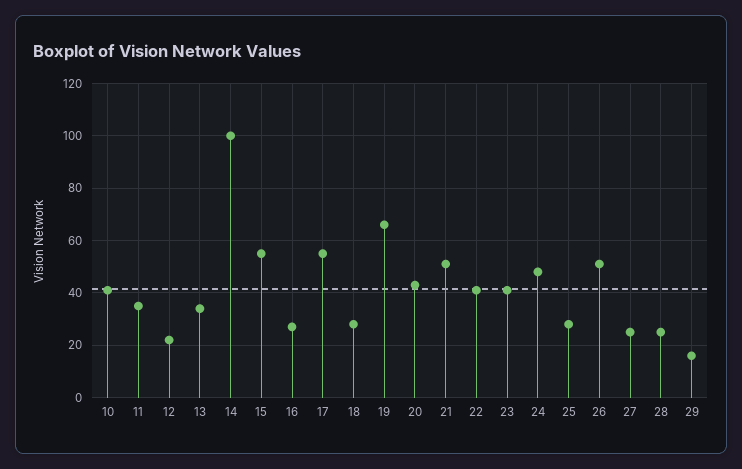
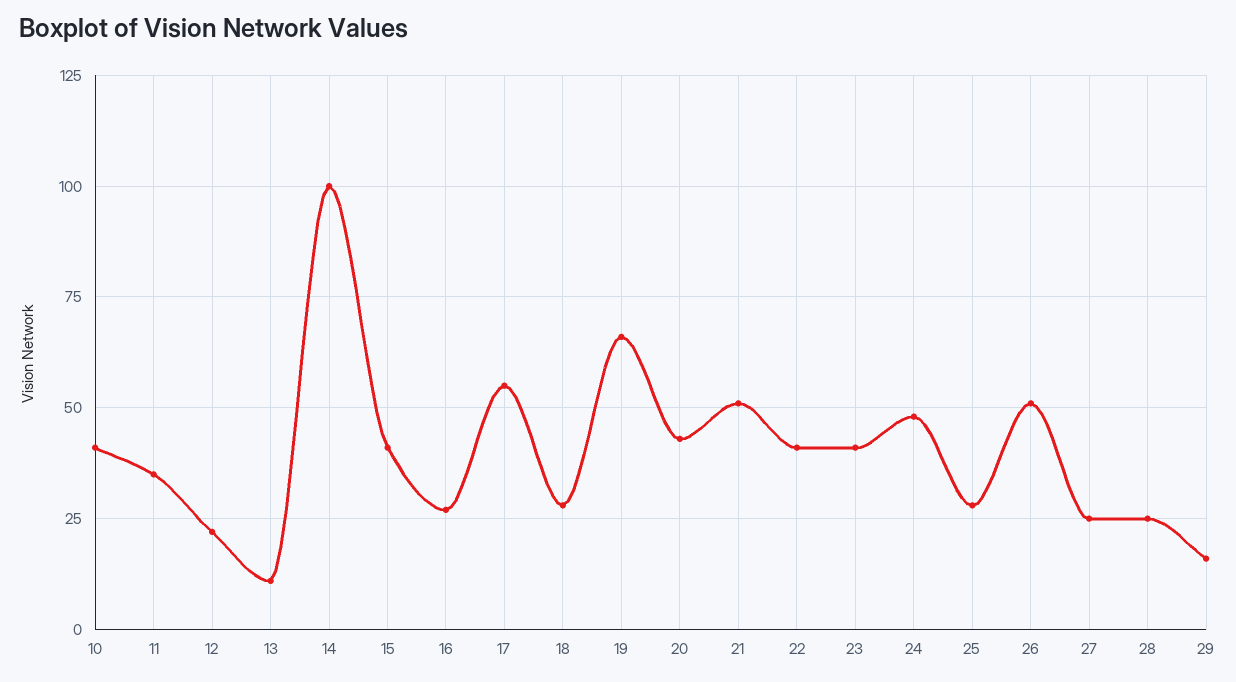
13: 35 -> 10
15: 55 -> 40

